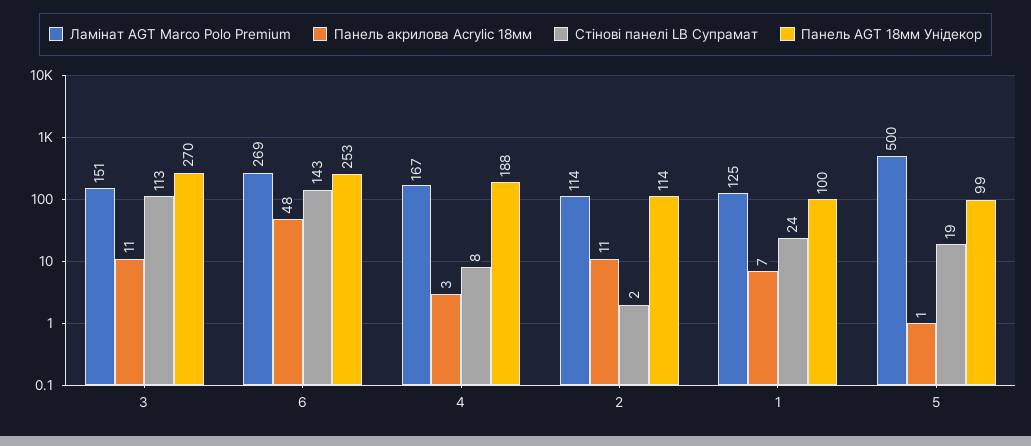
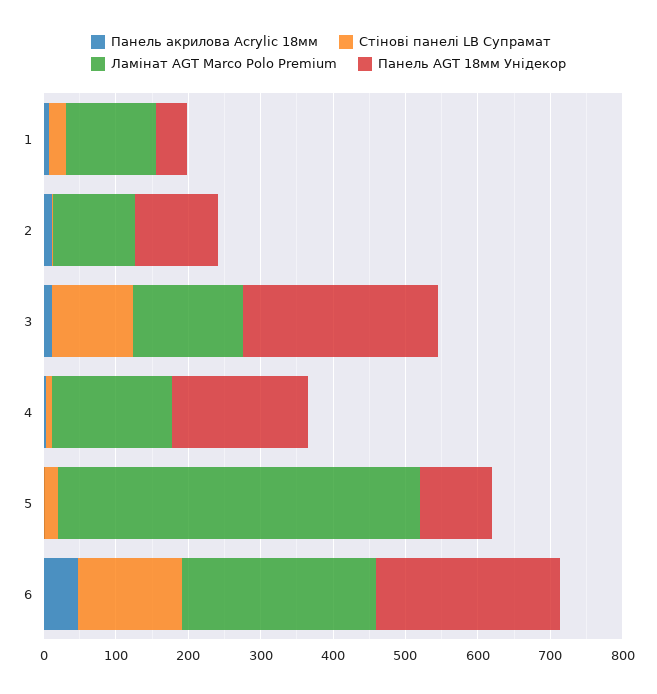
Панель AGT 18мм Унідекор, 1: 100 -> 40

